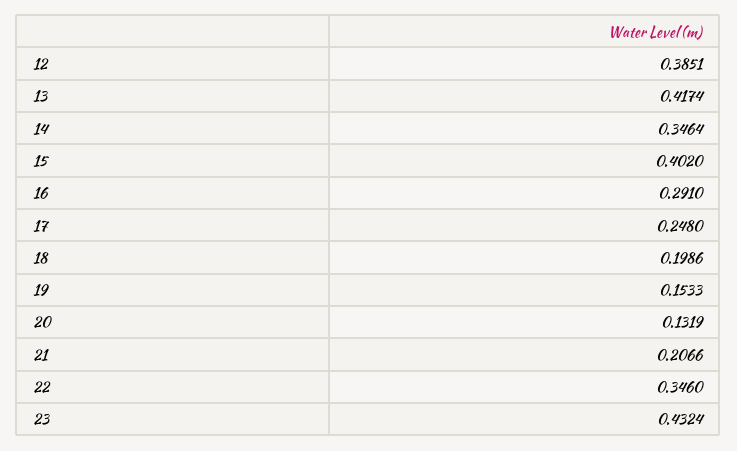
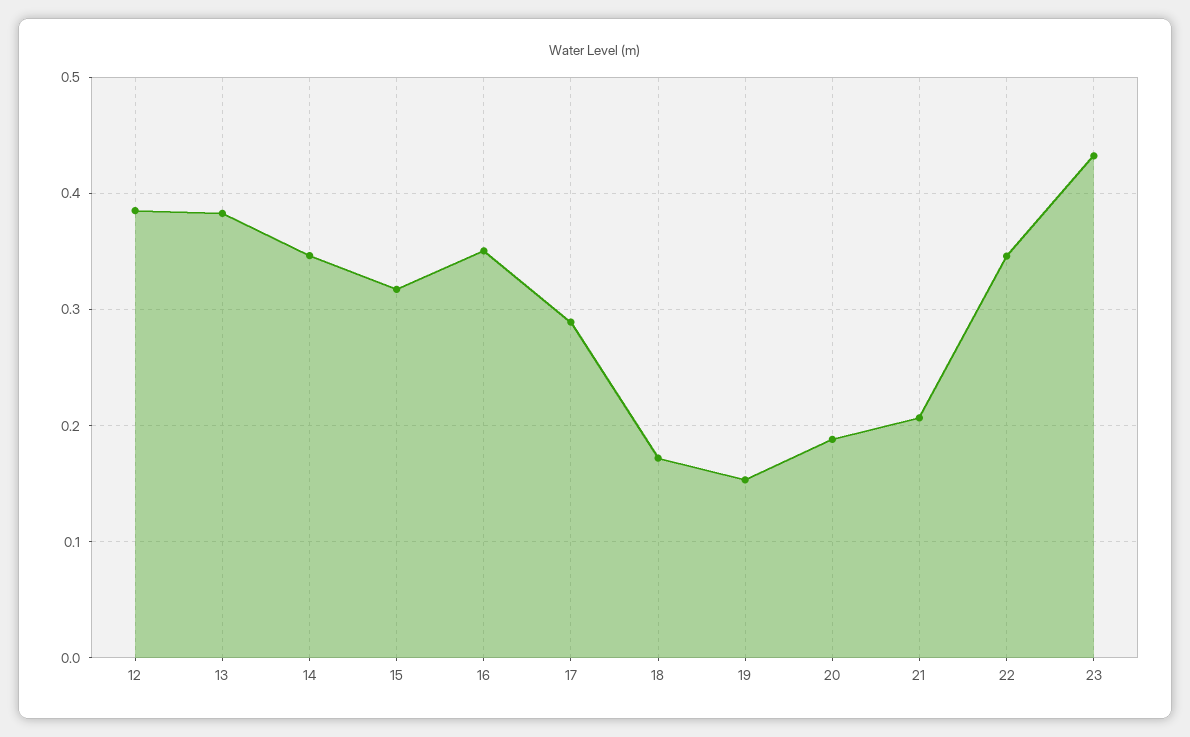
13: 0.4174 -> 0.38
15: 0.402 -> 0.32
16: 0.291 -> 0.35
17: 0.248 -> 0.29
18: 0.1986 -> 0.17
20: 0.1319 -> 0.19

